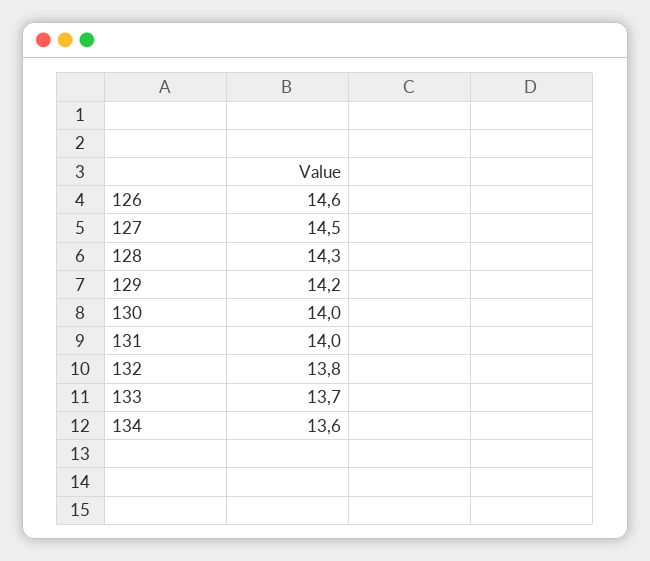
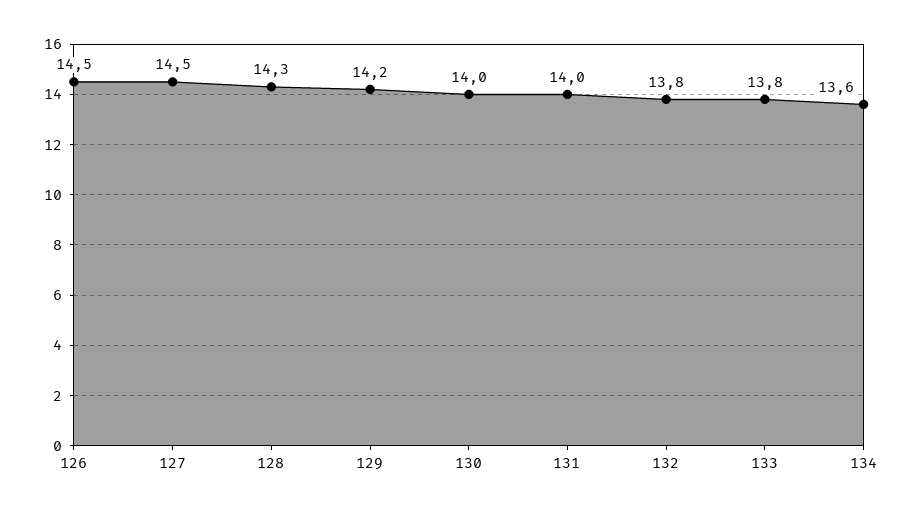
126: 14.6 -> 14.5
133: 13.7 -> 13.8

